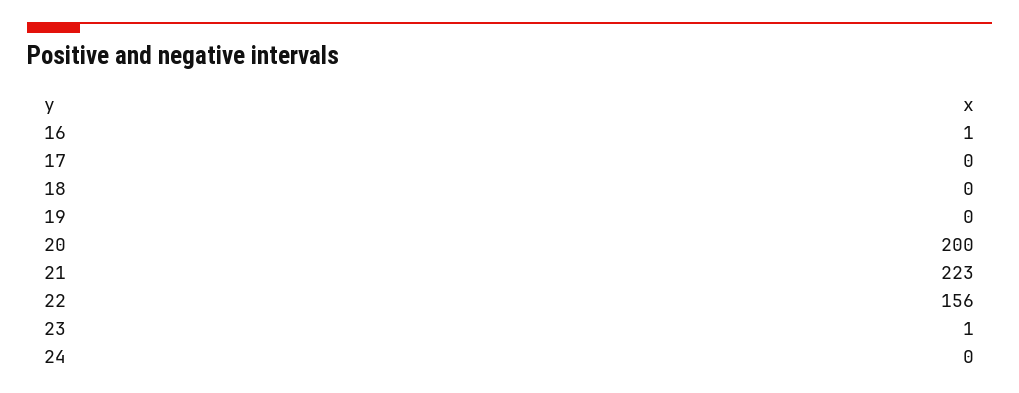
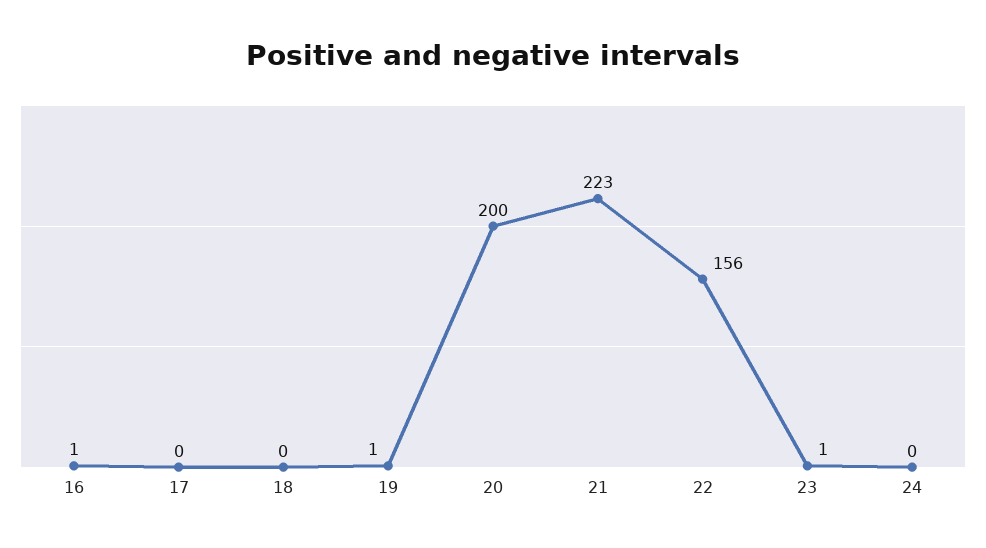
19: 0 -> 1

